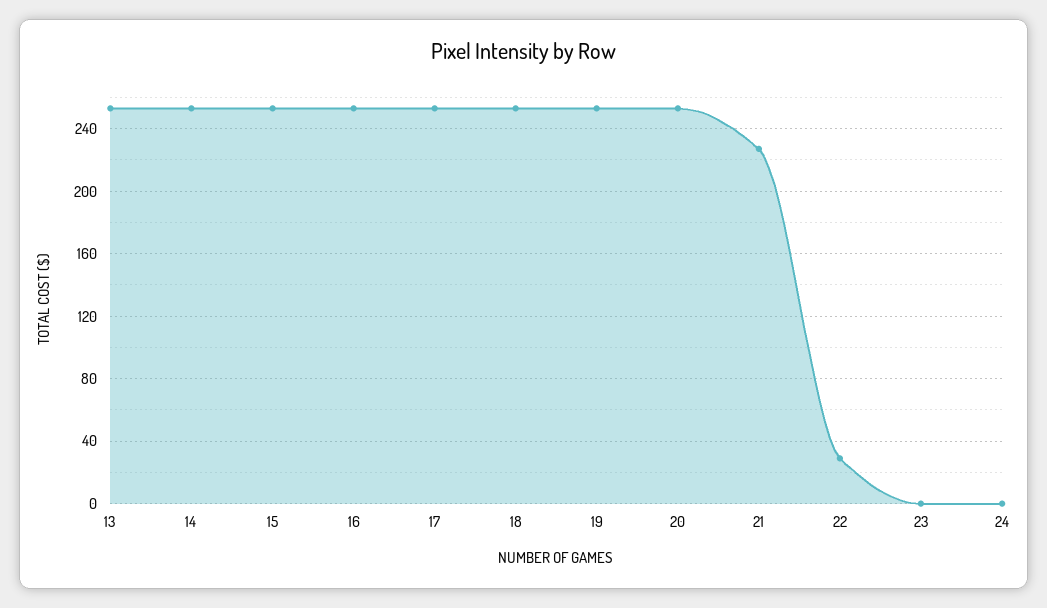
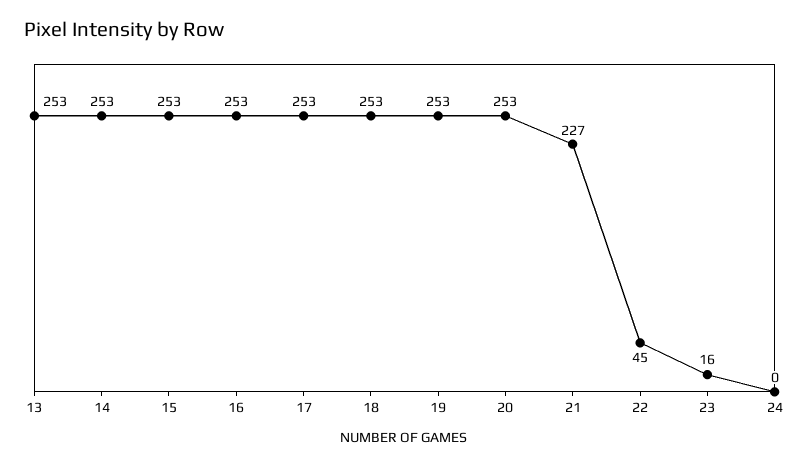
22: 30 -> 45
23: 0 -> 16

